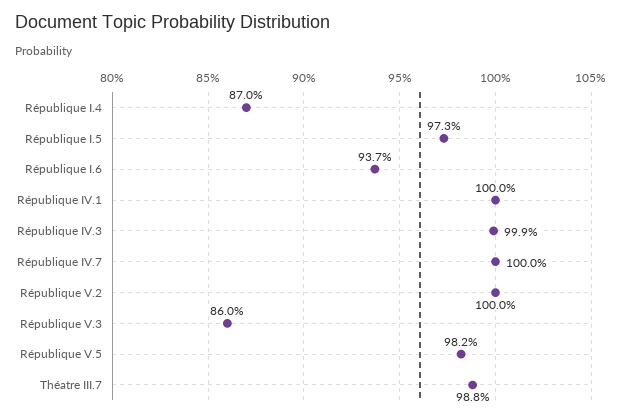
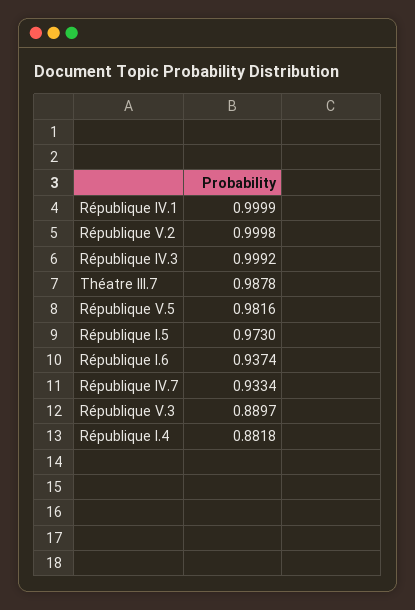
République I.4: 0.87 -> 0.8818
République IV.7: 1 -> 0.9334
République V.3: 0.86 -> 0.8897

